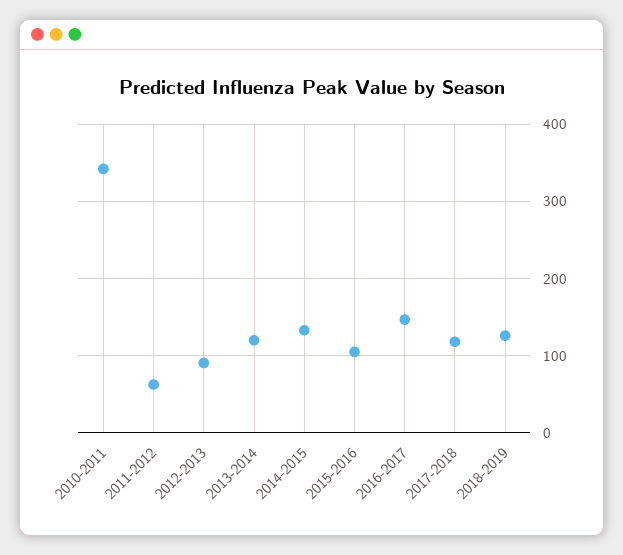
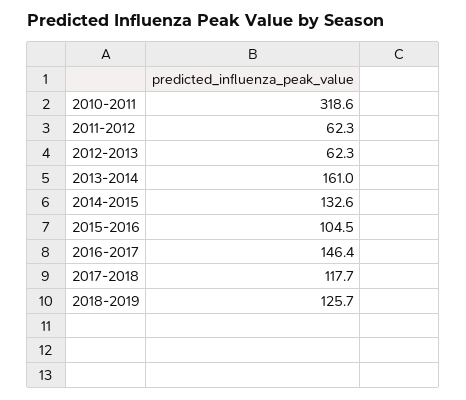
2010-2011: 340 -> 318.6
2012-2013: 90 -> 62.3
2013-2014: 120 -> 161

